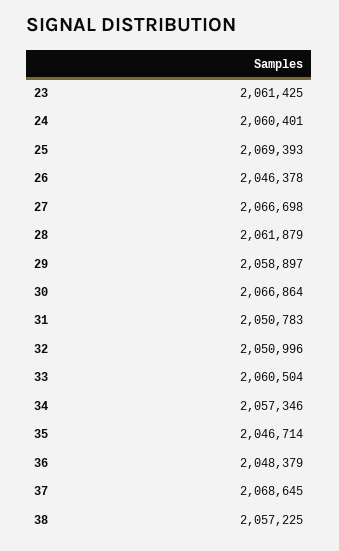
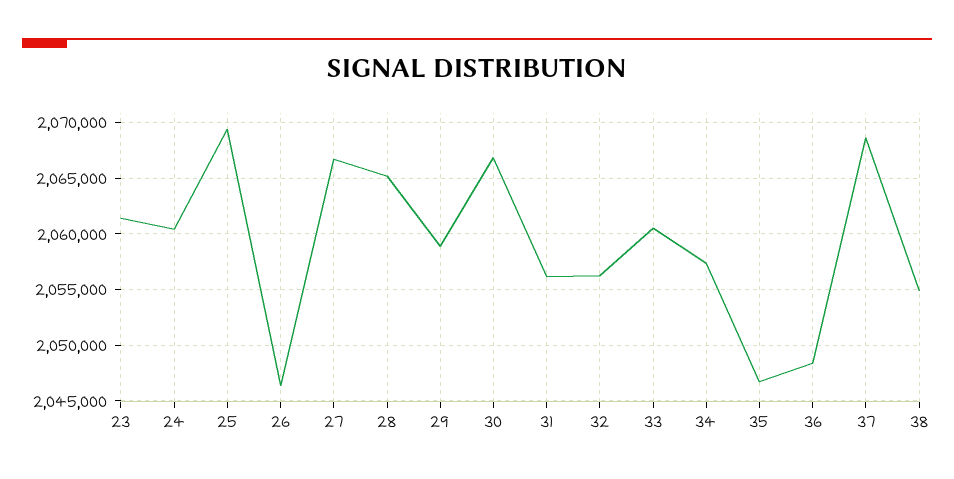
28: 2061879 -> 2065000
31: 2050783 -> 2056000
32: 2050996 -> 2056000
38: 2057225 -> 2055000

